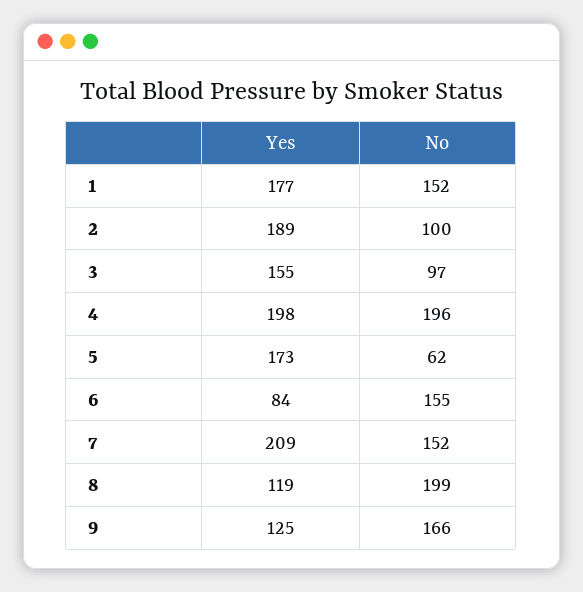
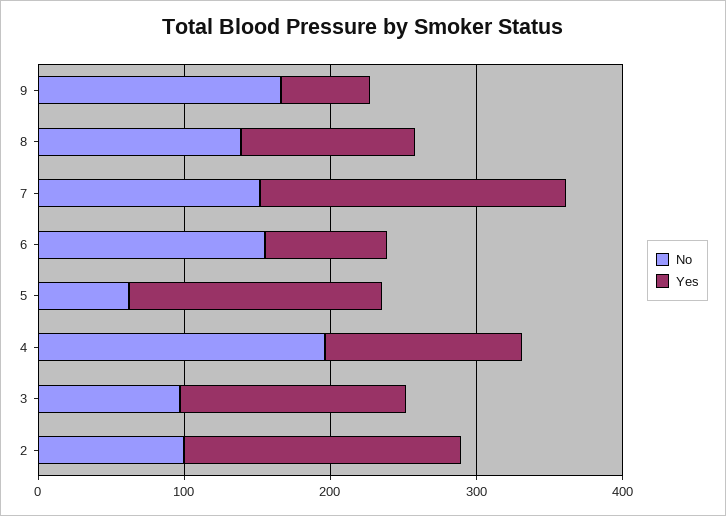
Yes, 1: 177 -> none
No, 1: 152 -> none
Yes, 4: 198 -> 140
No, 8: 199 -> 140
Yes, 9: 125 -> 60

